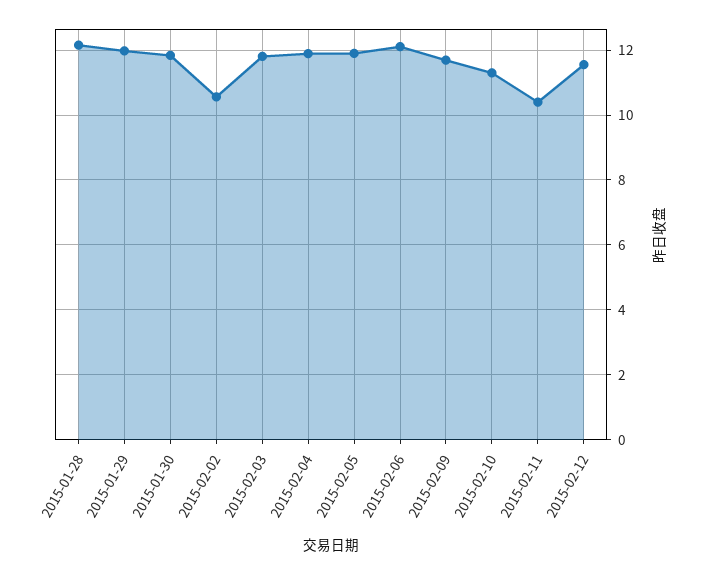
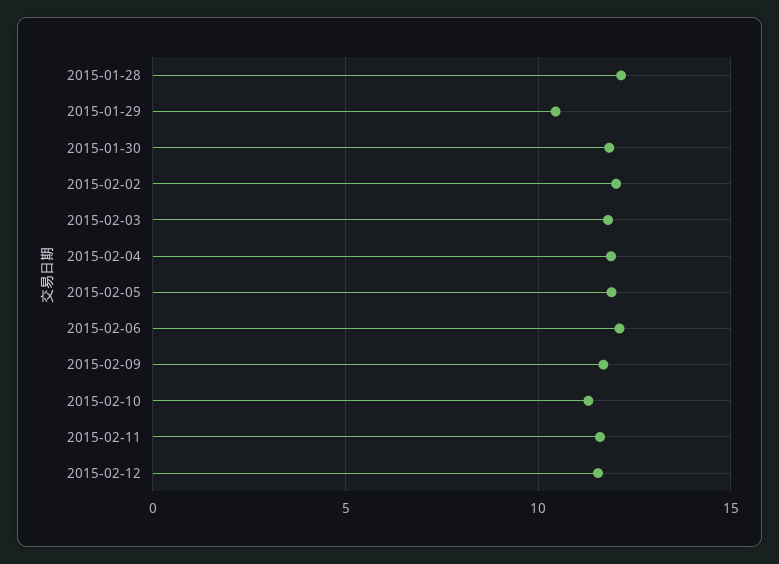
2015-01-29: 12 -> 10.5
2015-02-02: 10.6 -> 12
2015-02-11: 10.4 -> 11.5

